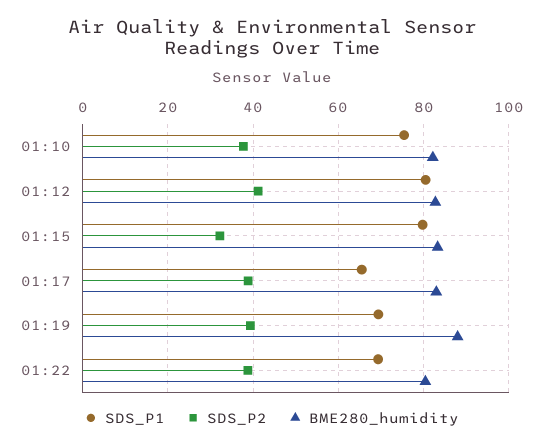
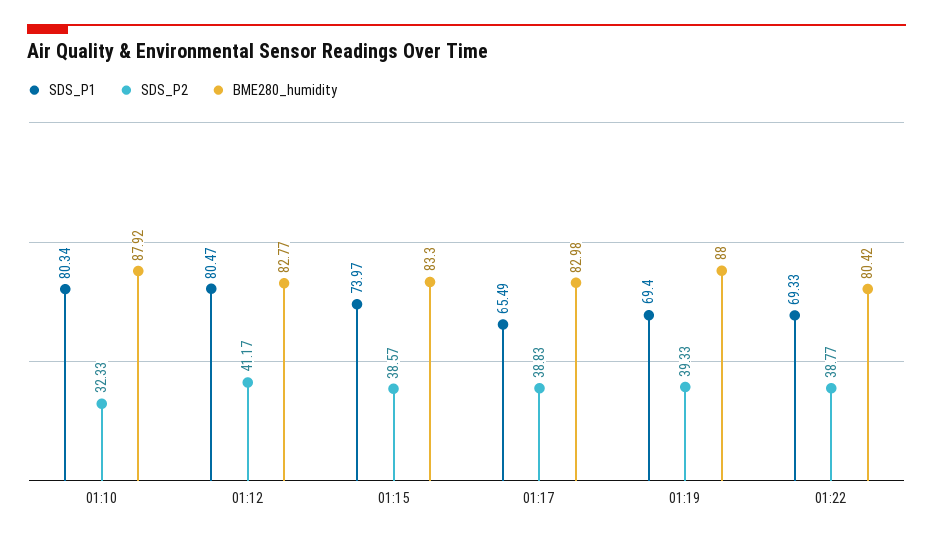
SDS_P1, 01:10: 76 -> 80.34
SDS_P2, 01:10: 38 -> 32.33
BME280_humidity, 01:10: 82 -> 87.92
SDS_P1, 01:15: 80 -> 73.97
SDS_P2, 01:15: 32 -> 38.57

